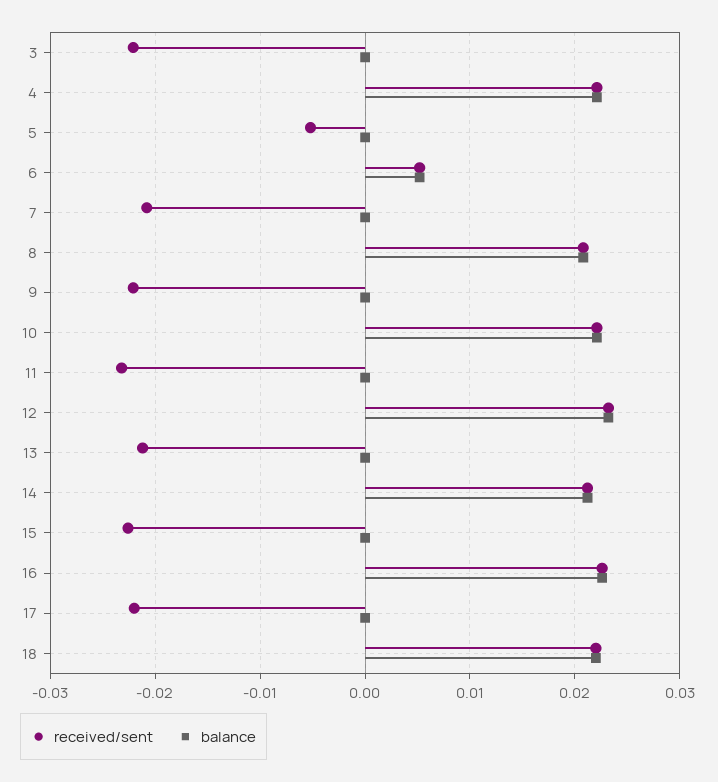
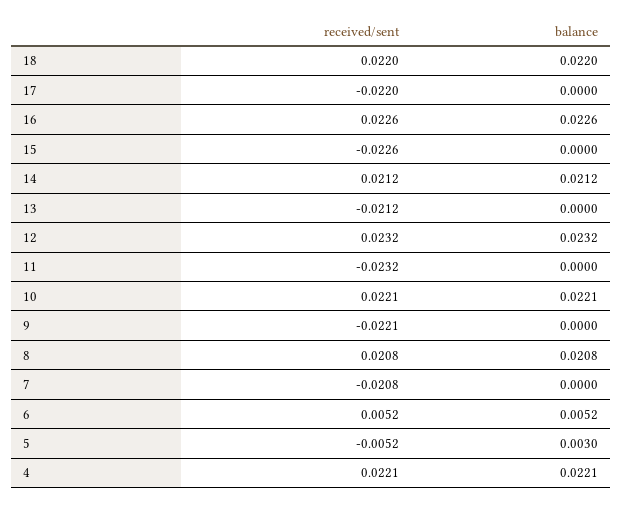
received/sent, 3: -0.022 -> none
balance, 3: 0 -> none
balance, 5: 0 -> 0.003

